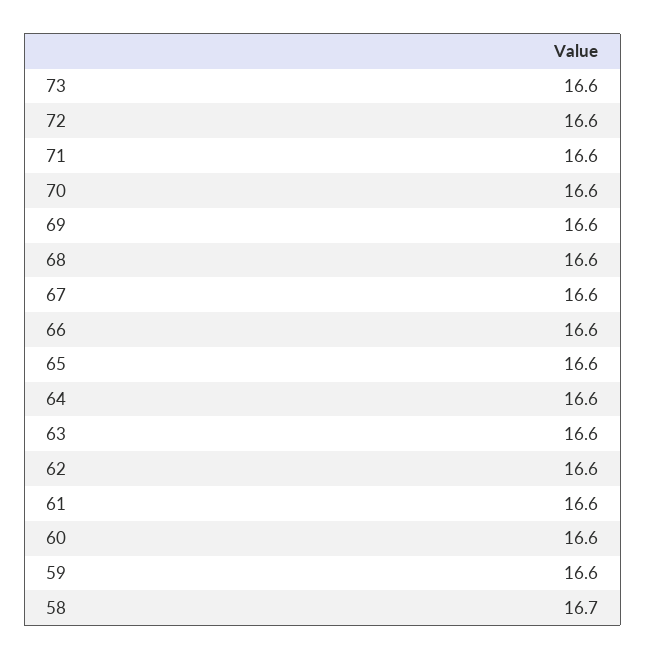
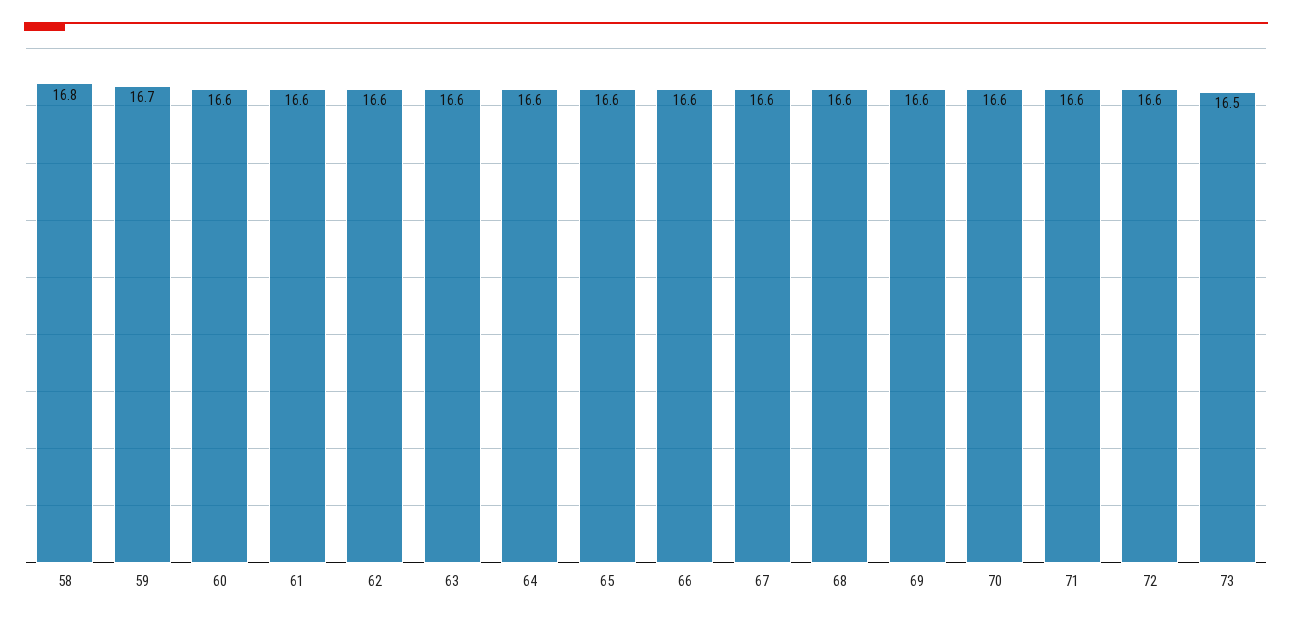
73: 16.6 -> 16.5
59: 16.6 -> 16.7
58: 16.7 -> 16.8

